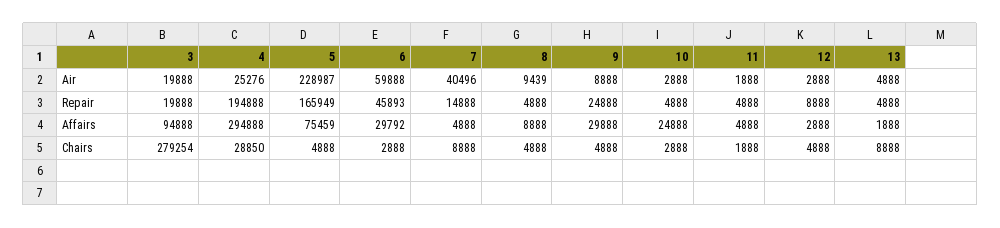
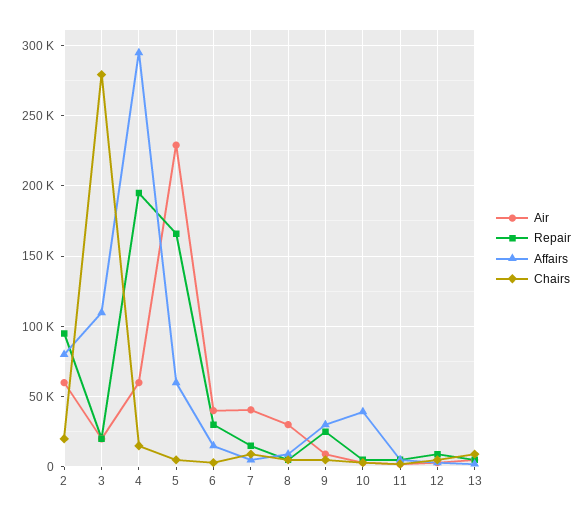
Air, 4: 25276 -> 60000
Air, 6: 59888 -> 40000
Air, 8: 9439 -> 30000
Repair, 6: 45893 -> 30000
Affairs, 3: 94888 -> 110000
Affairs, 5: 75459 -> 60000
Affairs, 6: 29792 -> 15000
Affairs, 10: 24888 -> 40000
Chairs, 4: 28850 -> 15000
Air, 2: none -> 60000
Repair, 2: none -> 95000
Affairs, 2: none -> 80000
Chairs, 2: none -> 20000

